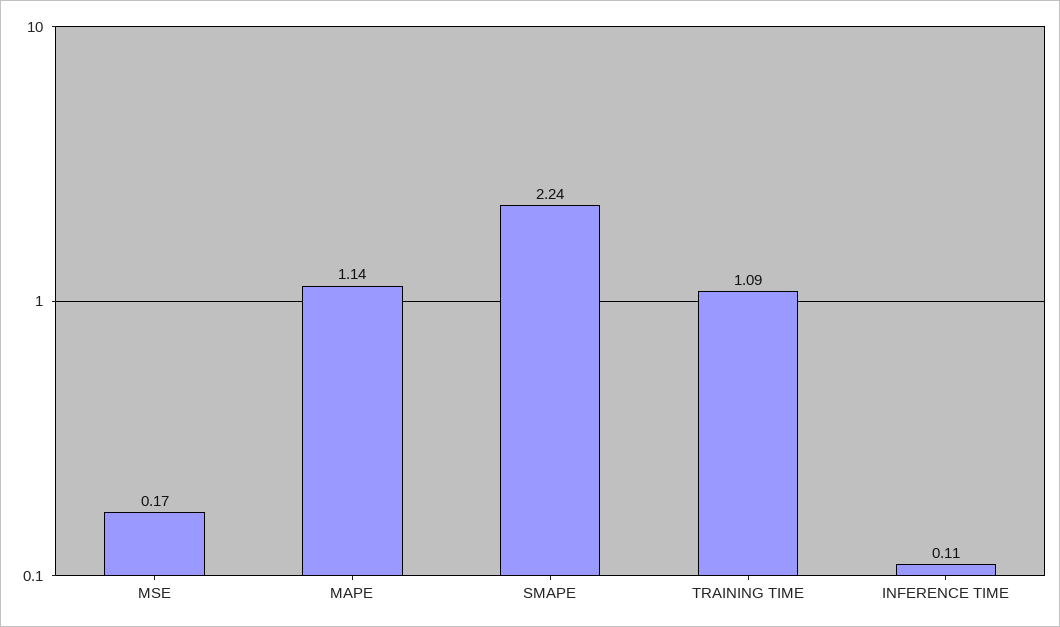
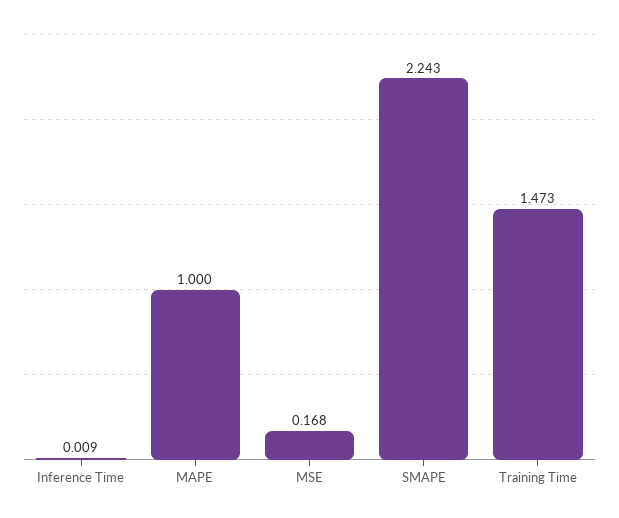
MAPE: 1.14 -> 1
TRAINING TIME: 1.09 -> 1.473
INFERENCE TIME: 0.11 -> 0.009

